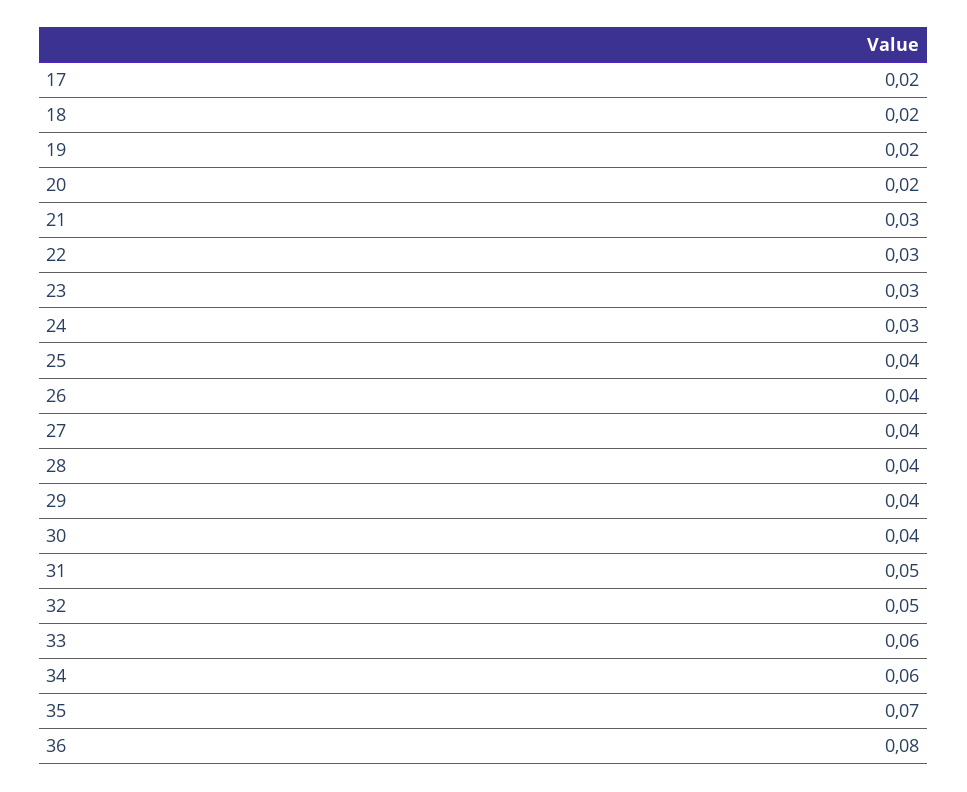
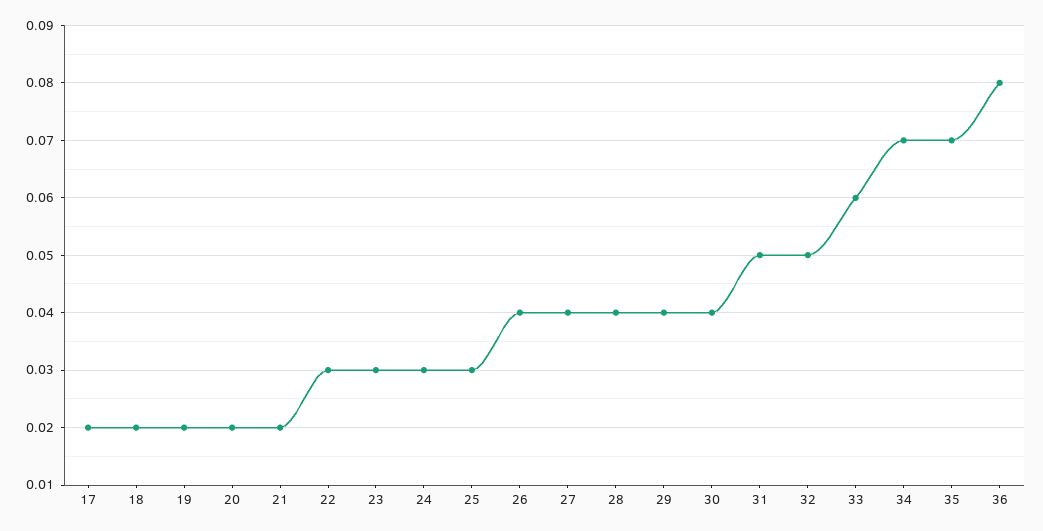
21: 0.03 -> 0.02
25: 0.04 -> 0.03
34: 0.06 -> 0.07

